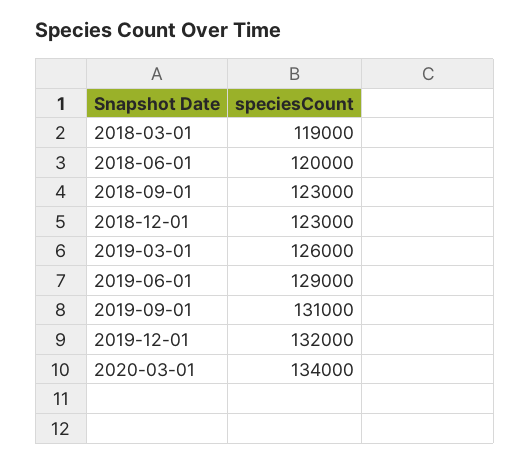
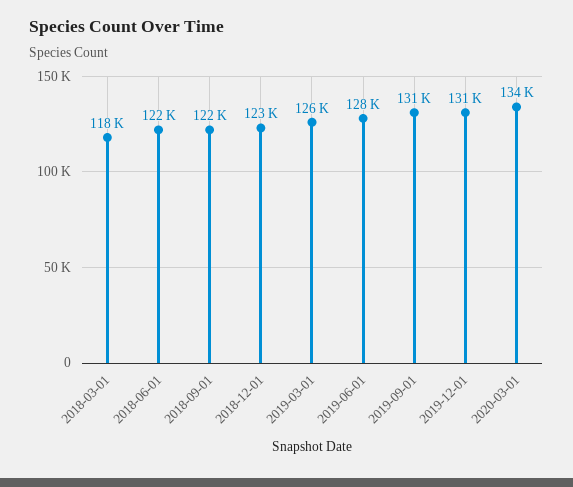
2018-03-01: 119000 -> 118000
2018-06-01: 120000 -> 122000
2018-09-01: 123000 -> 122000
2019-06-01: 129000 -> 128000
2019-12-01: 132000 -> 131000

